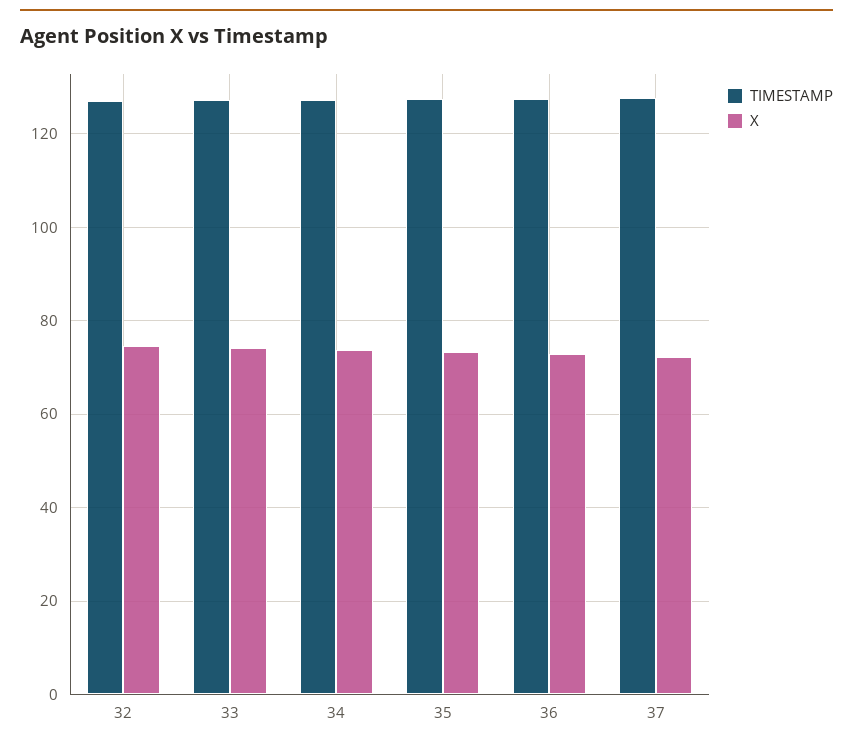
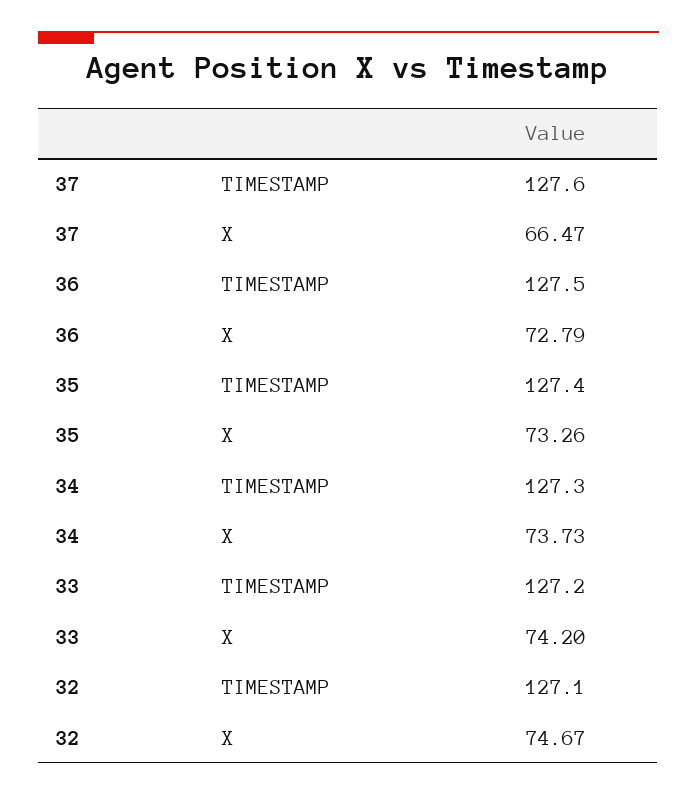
X, 37: 72 -> 66.47

